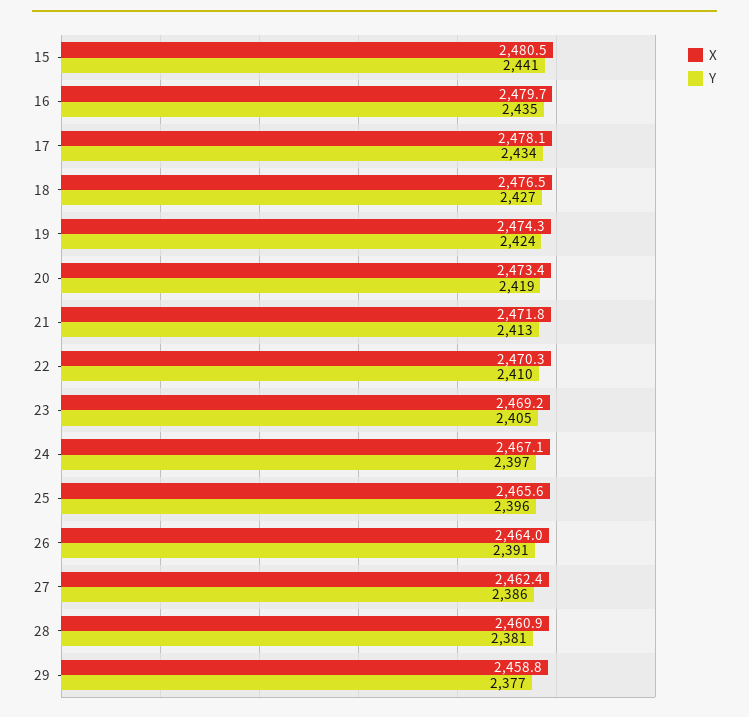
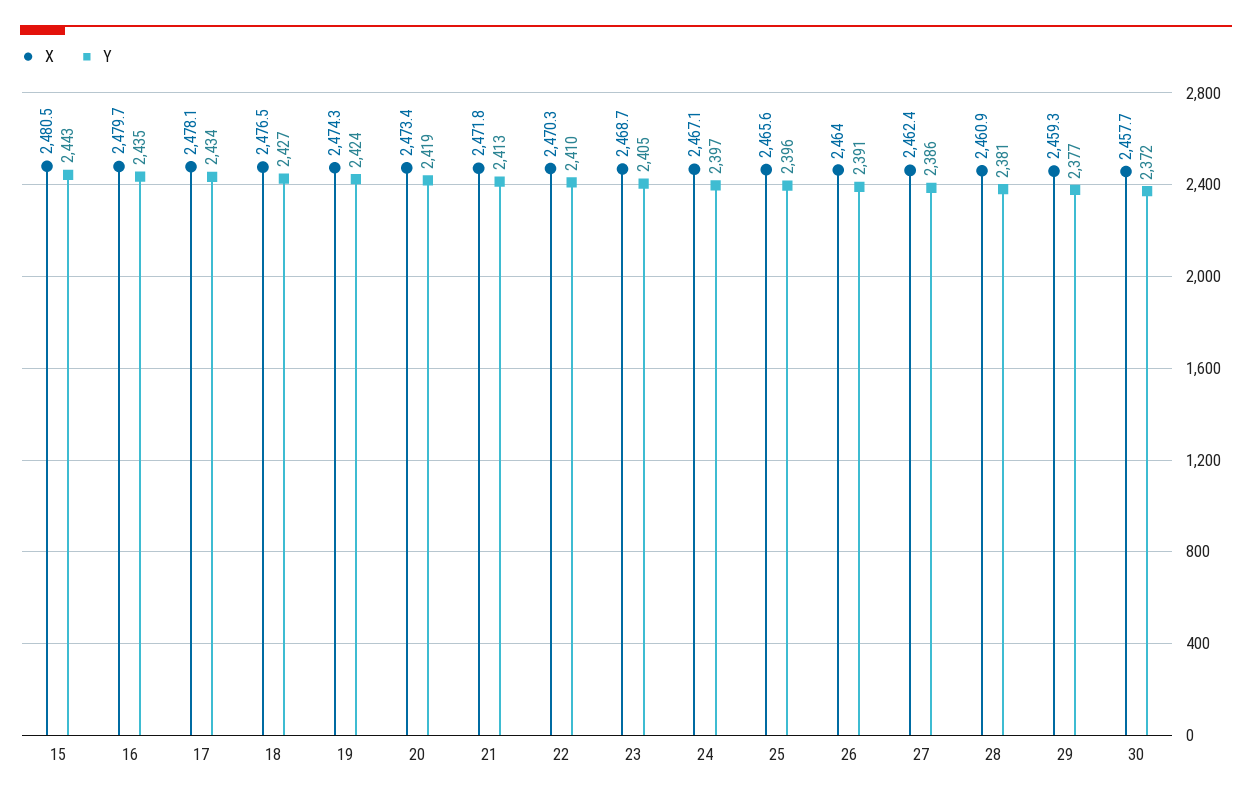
Y, 15: 2441 -> 2443
X, 23: 2469.2 -> 2468.7
X, 29: 2458.8 -> 2459.3
X, 30: none -> 2457.7
Y, 30: none -> 2372

